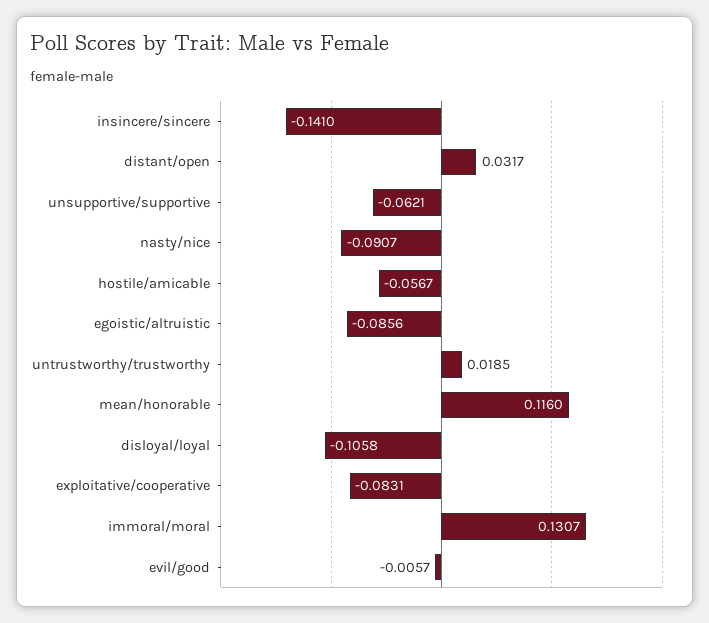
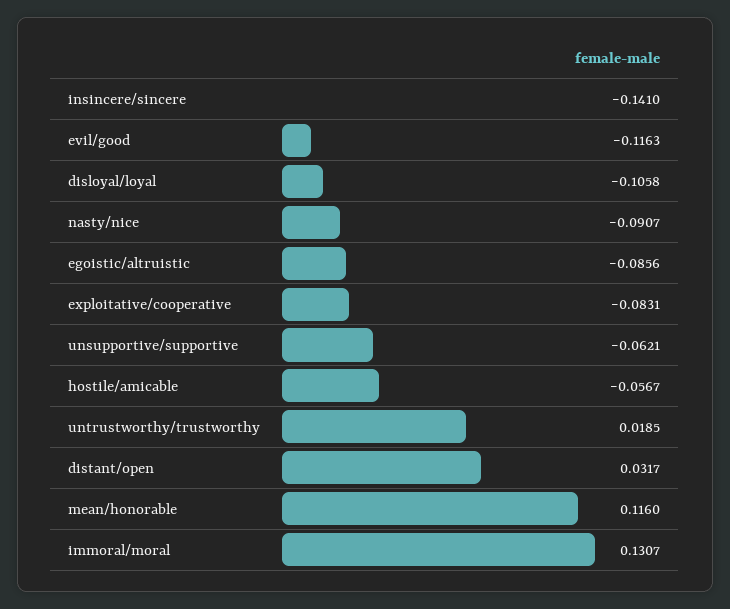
evil/good: -0.0057 -> -0.1163

